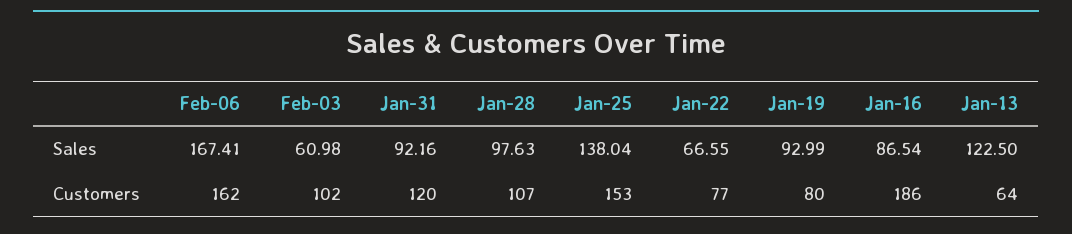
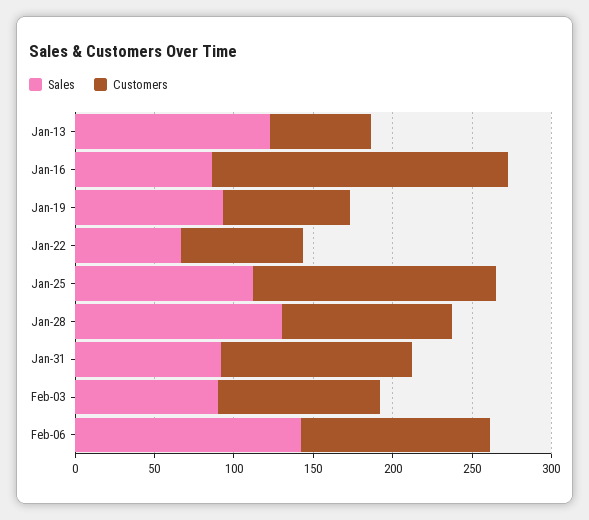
Sales, Feb-06: 167.41 -> 140
Sales, Feb-03: 60.98 -> 90
Sales, Jan-28: 97.63 -> 130
Sales, Jan-25: 138.04 -> 110
Customers, Feb-06: 162 -> 120

